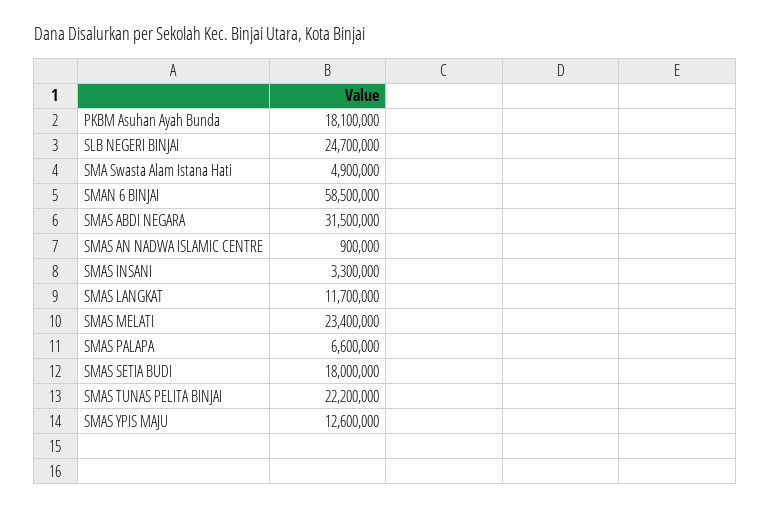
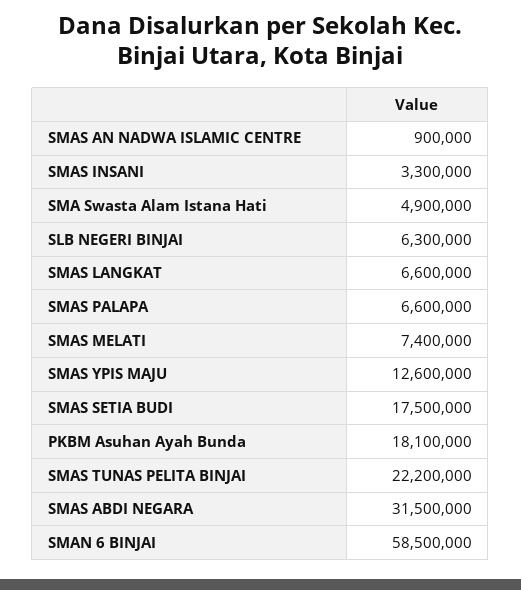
SLB NEGERI BINJAI: 24700000 -> 6300000
SMAS LANGKAT: 11700000 -> 6600000
SMAS MELATI: 23400000 -> 7400000
SMAS SETIA BUDI: 18000000 -> 17500000

